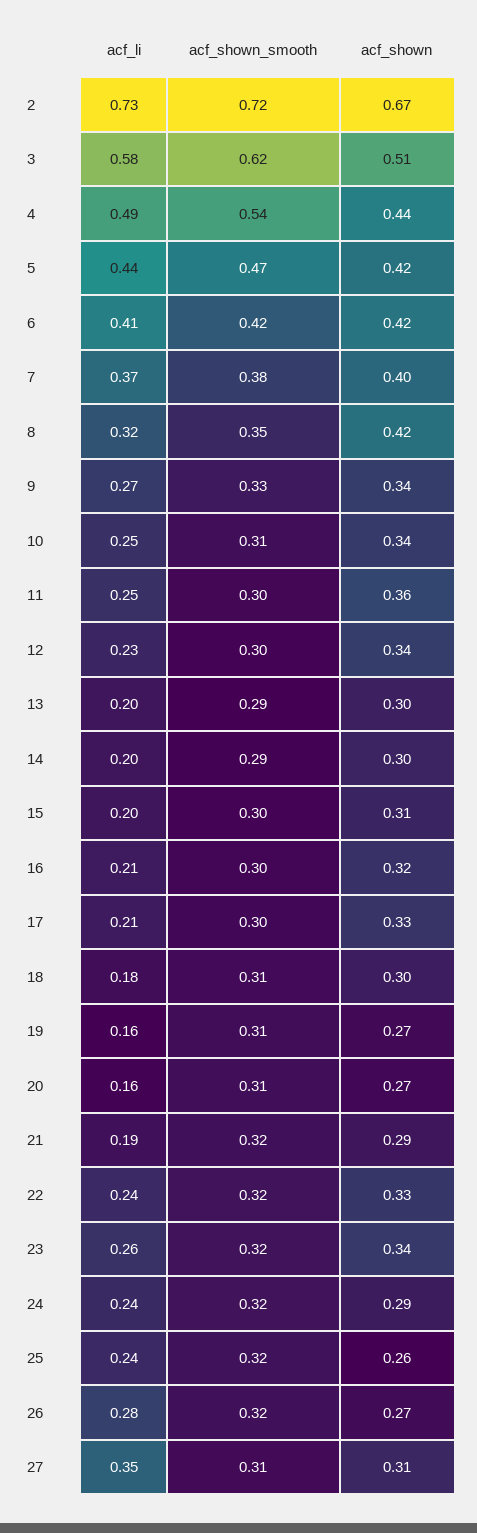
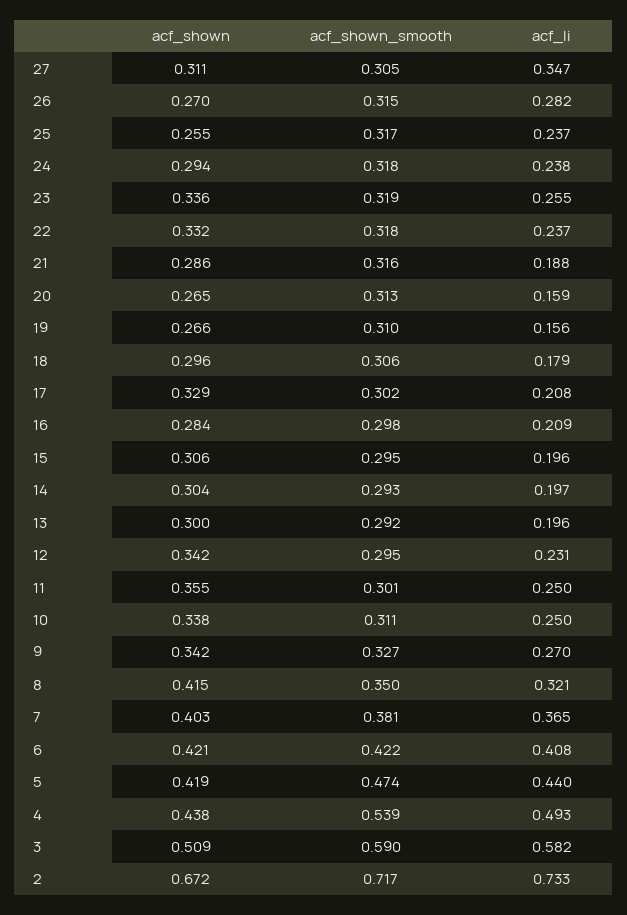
acf_shown_smooth, 3: 0.62 -> 0.59
acf_shown, 16: 0.32 -> 0.284

